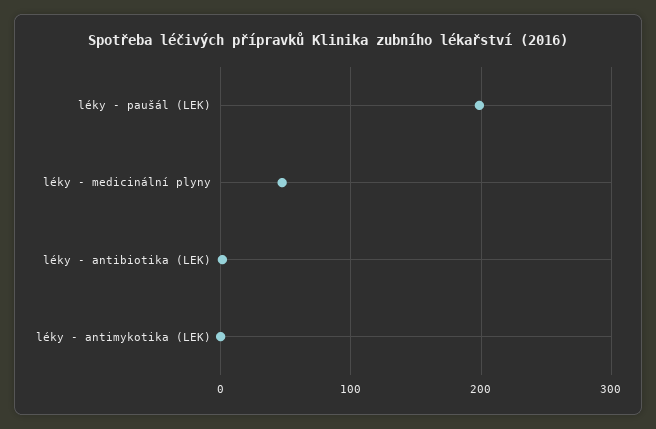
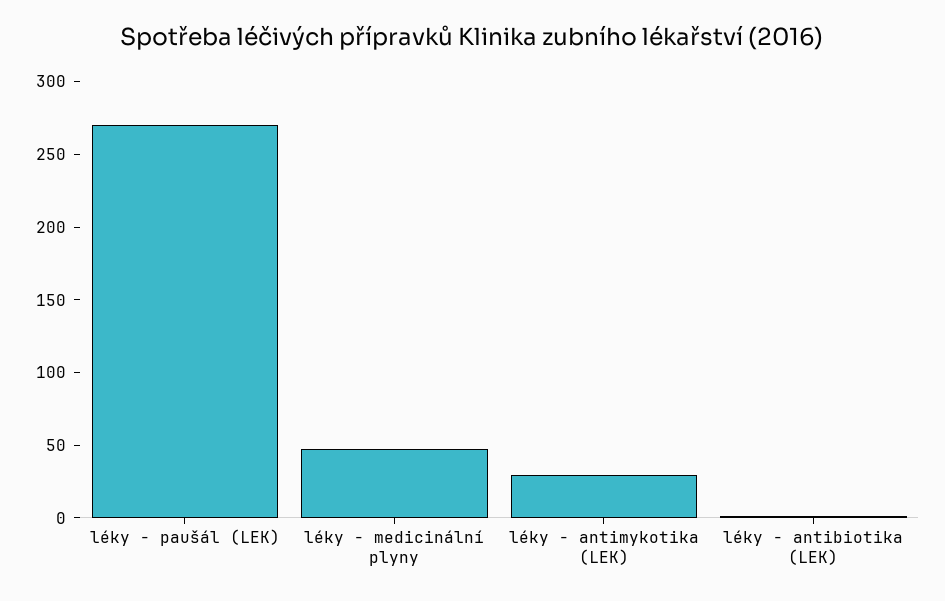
léky - paušál (LEK): 200 -> 270
léky - antimykotika (LEK): 0 -> 30

